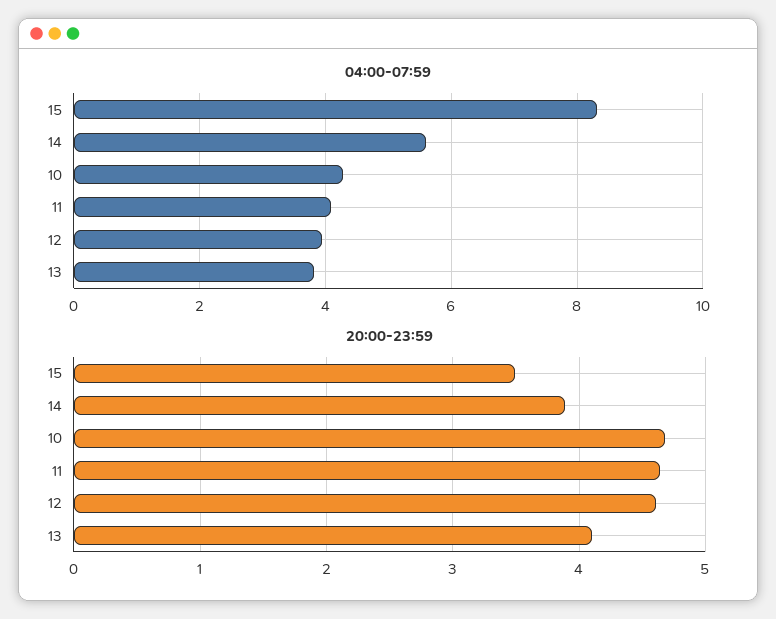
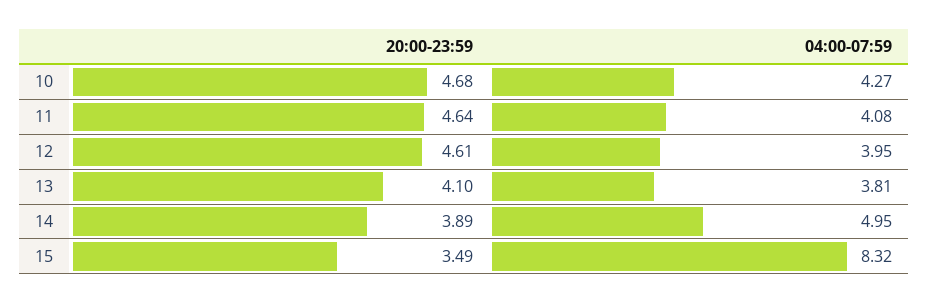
04:00-07:59, 14: 5.6 -> 4.95

